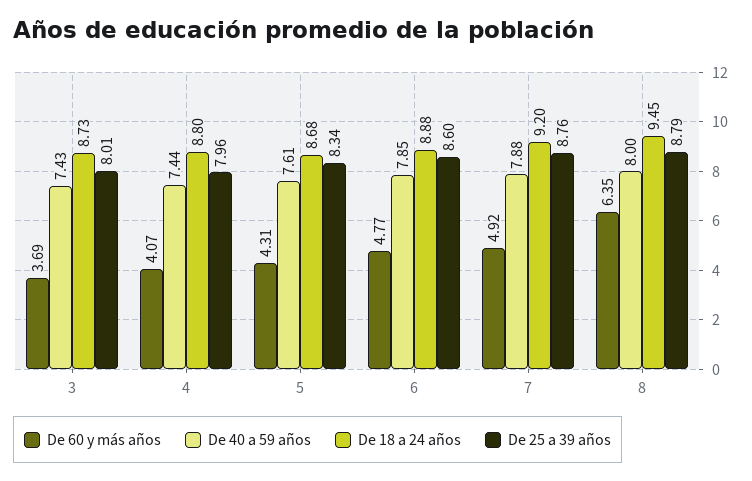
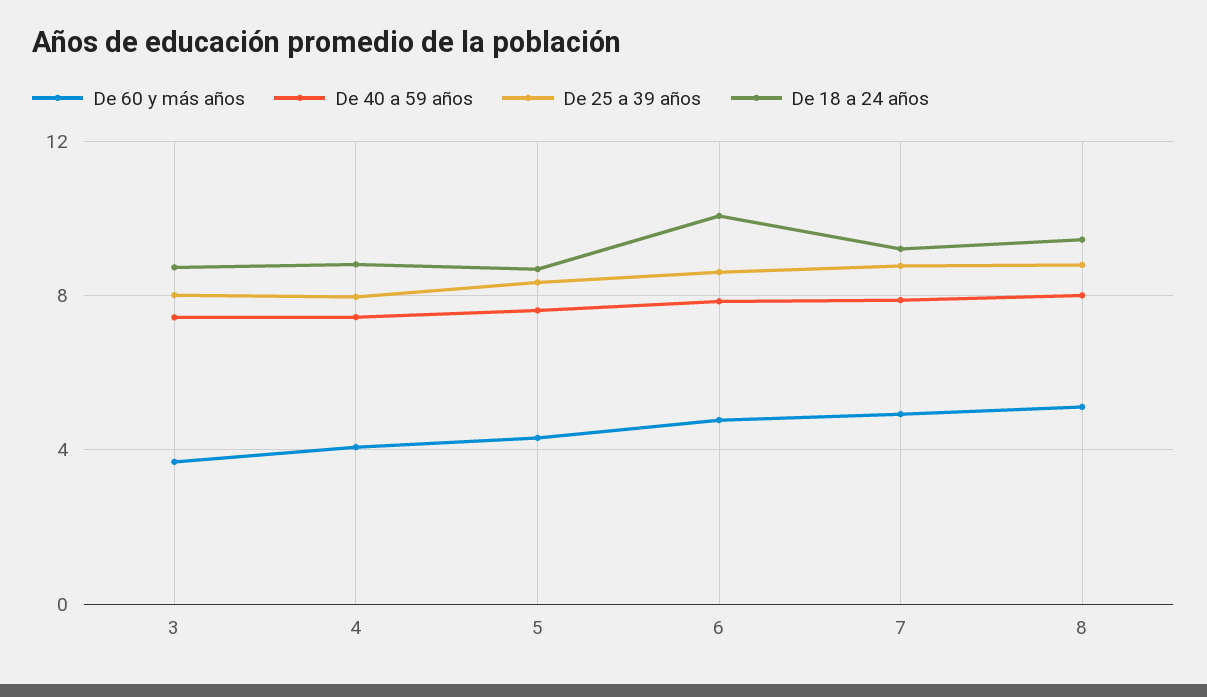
De 18 a 24 años, 6: 8.88 -> 10
De 60 y más años, 8: 6.35 -> 5

